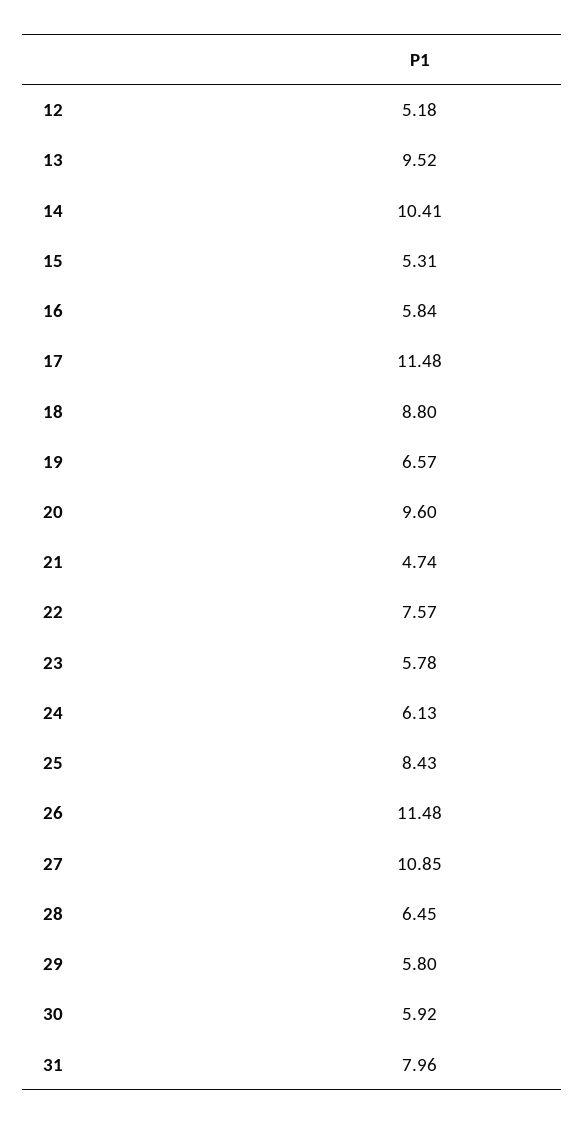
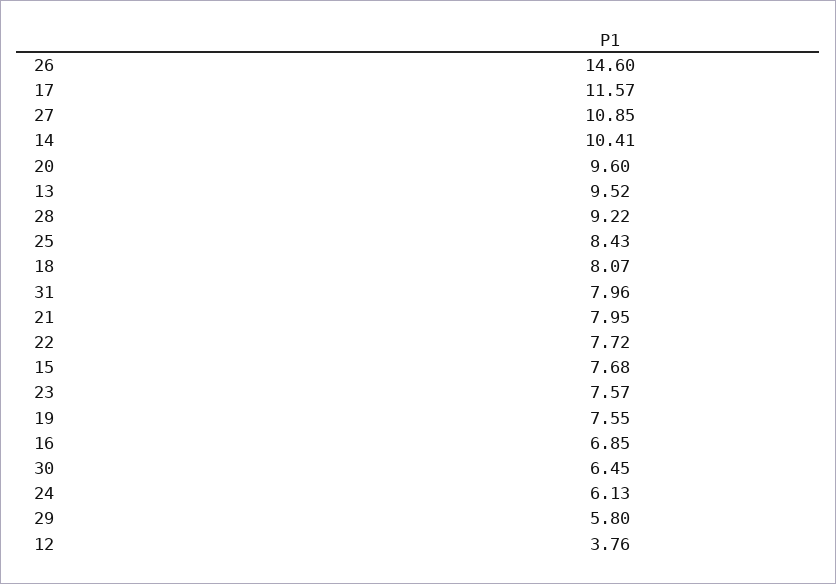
12: 5.18 -> 3.76
15: 5.31 -> 7.68
16: 5.84 -> 6.85
17: 11.48 -> 11.57
18: 8.8 -> 8.07
19: 6.57 -> 7.55
21: 4.74 -> 7.95
22: 7.57 -> 7.72
23: 5.78 -> 7.57
26: 11.48 -> 14.6
28: 6.45 -> 9.22
30: 5.92 -> 6.45

